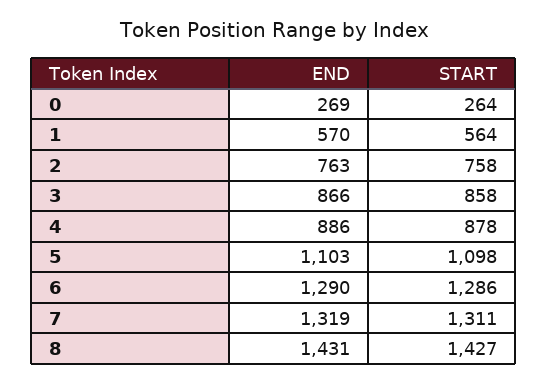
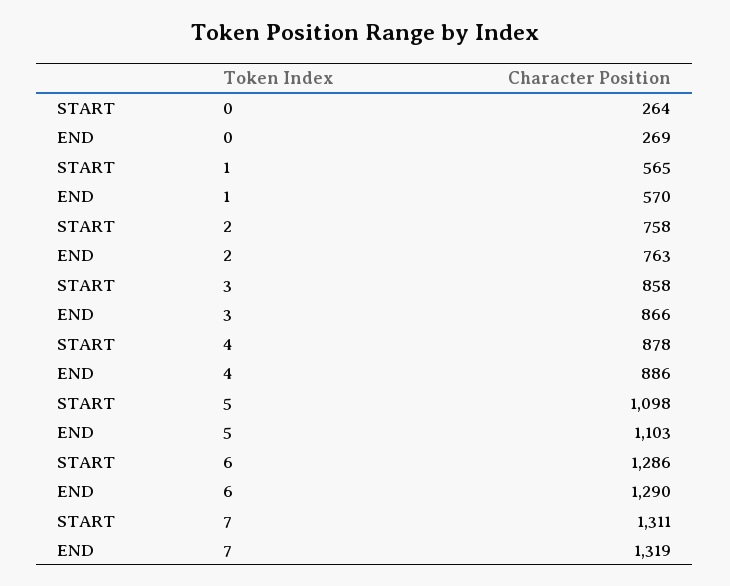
START, 1: 564 -> 565
END, 8: 1431 -> none
START, 8: 1427 -> none

